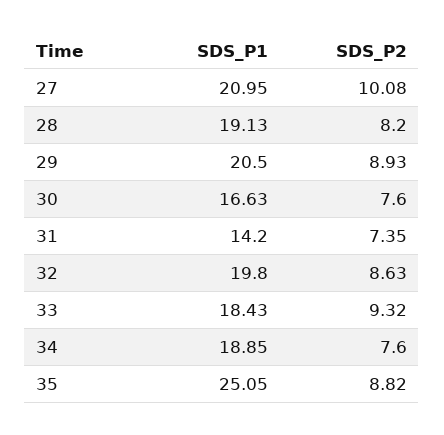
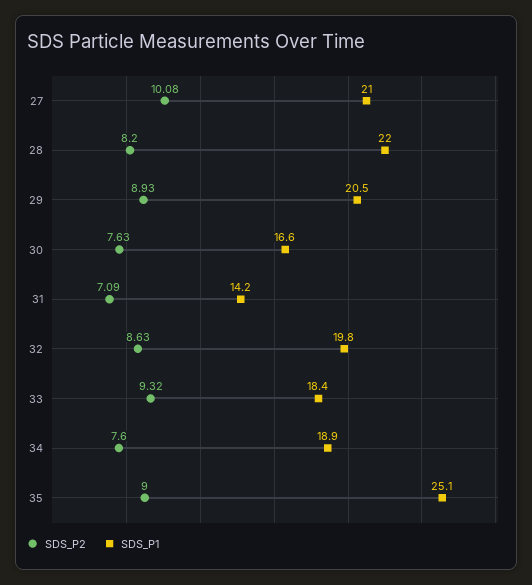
SDS_P1, 28: 19.13 -> 22
SDS_P2, 30: 7.6 -> 7.63
SDS_P2, 31: 7.35 -> 7.09
SDS_P2, 35: 8.82 -> 9

